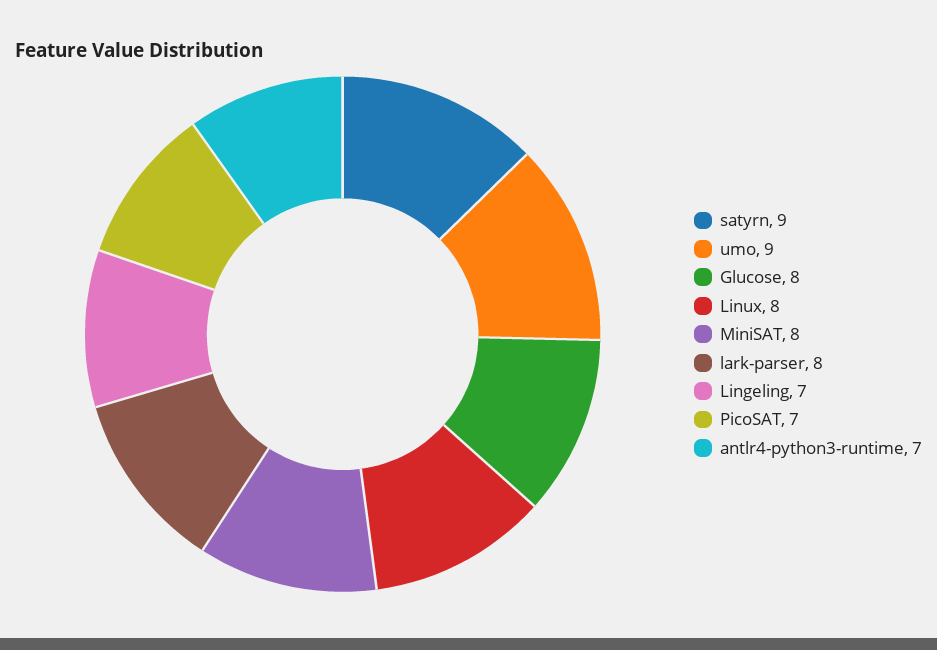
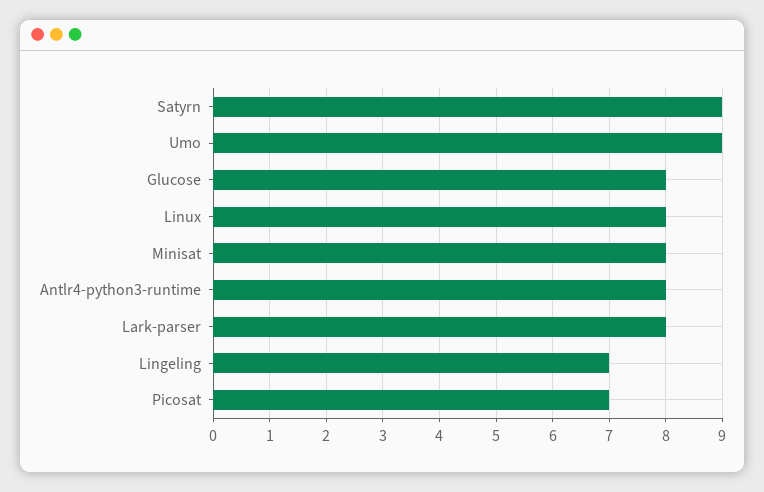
antlr4-python3-runtime: 7 -> 8

